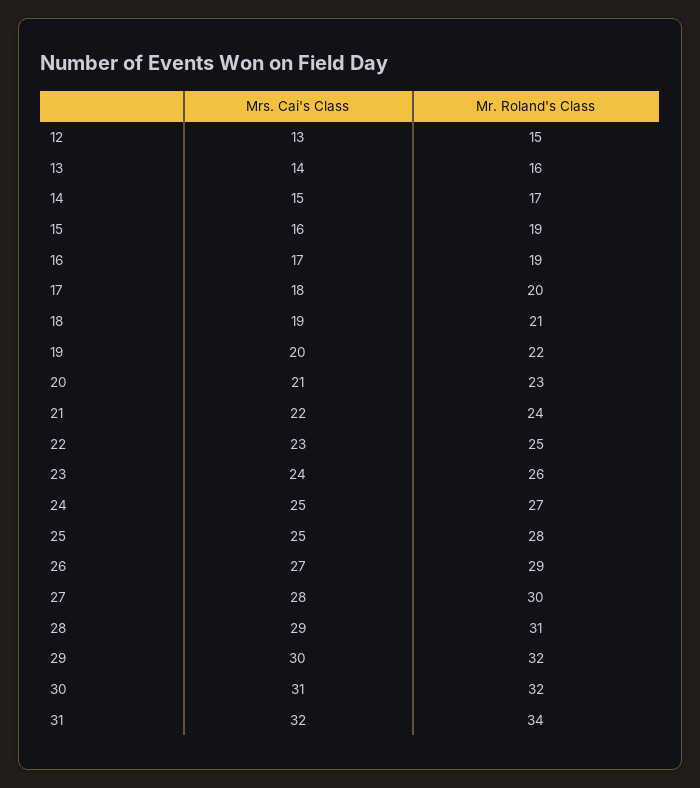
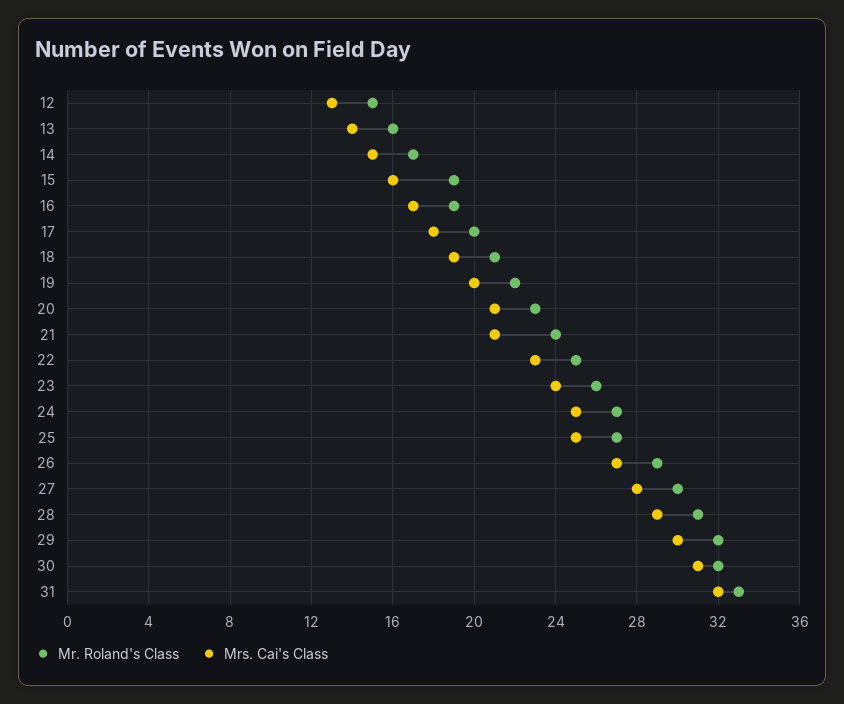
Mrs. Cai's Class, 21: 22 -> 21
Mr. Roland's Class, 25: 28 -> 27
Mr. Roland's Class, 31: 34 -> 33

